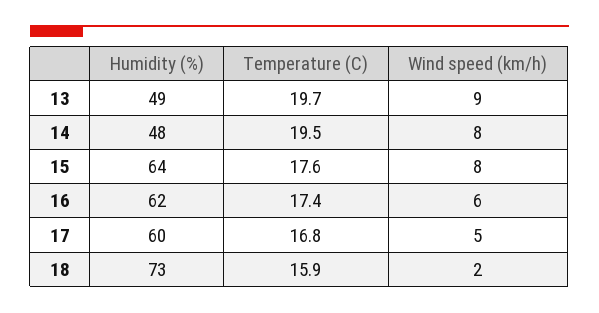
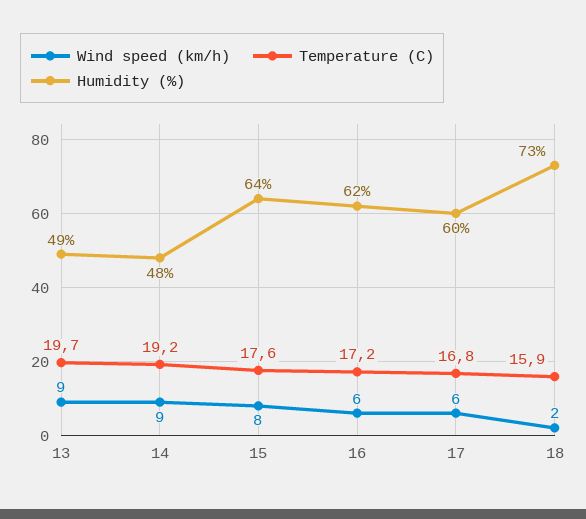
Temperature (C), 14: 19.5 -> 19.2
Wind speed (km/h), 14: 8 -> 9
Temperature (C), 16: 17.4 -> 17.2
Wind speed (km/h), 17: 5 -> 6

